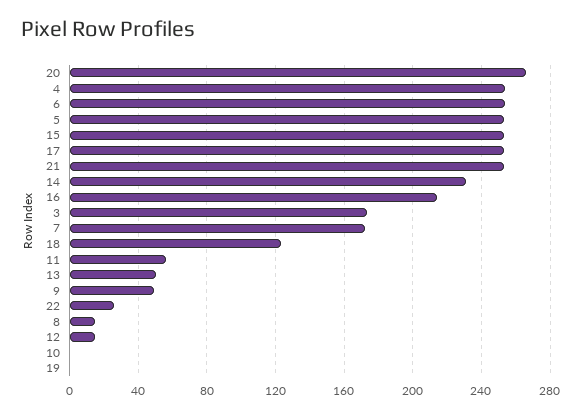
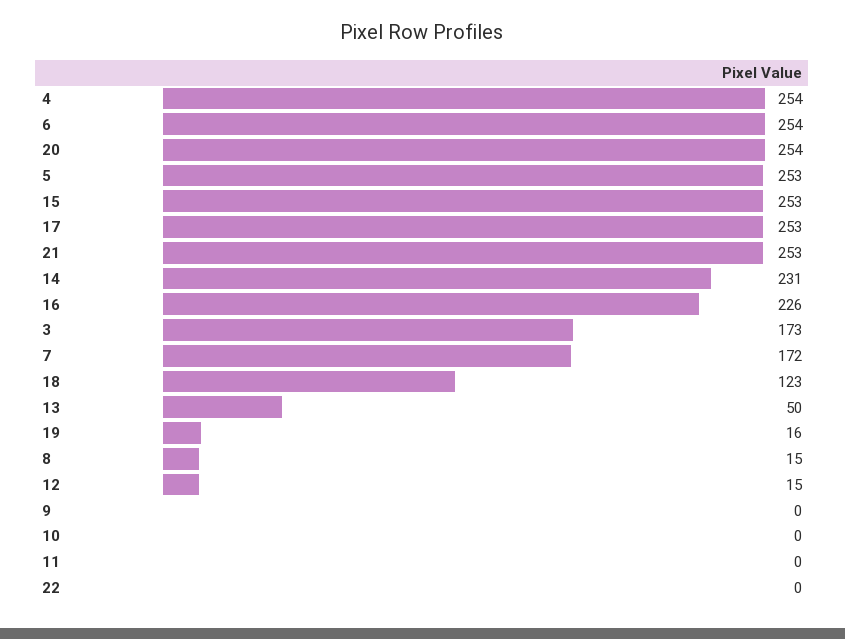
20: 265 -> 254
16: 215 -> 226
11: 55 -> 0
9: 50 -> 0
22: 25 -> 0
19: 0 -> 16

